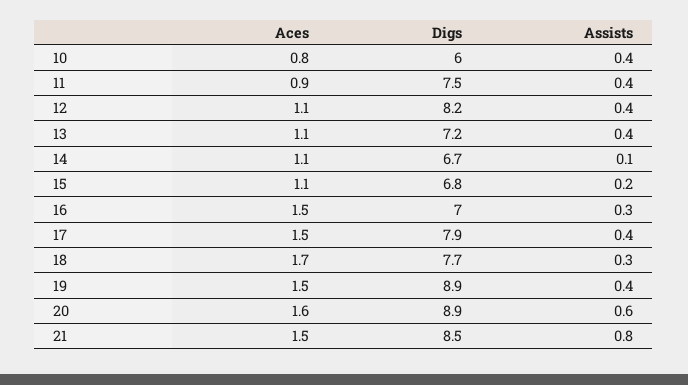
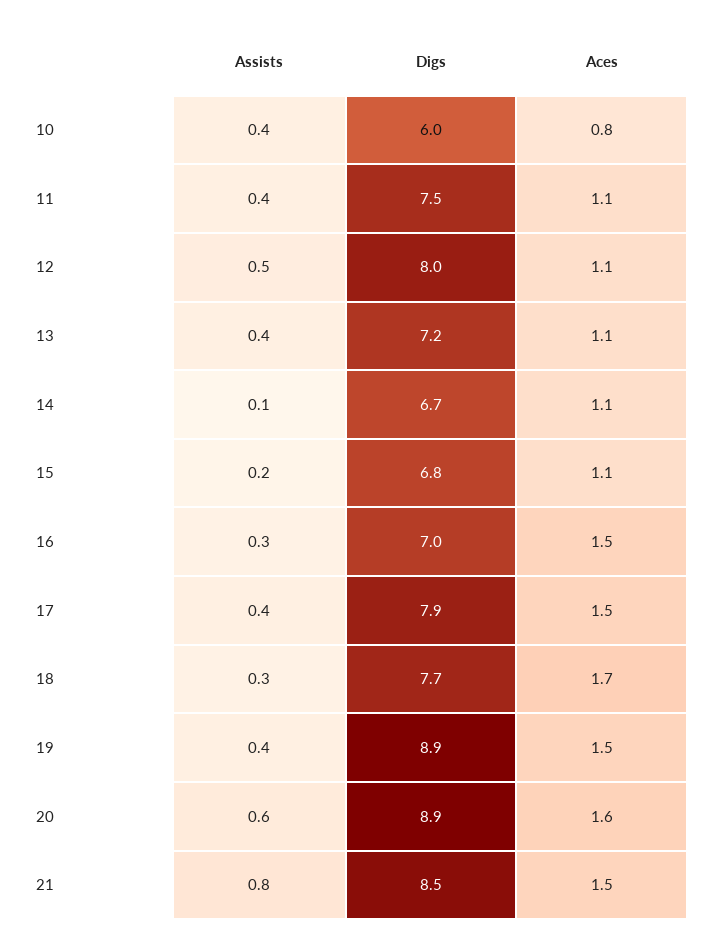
Aces, 11: 0.9 -> 1.1
Digs, 12: 8.2 -> 8
Assists, 12: 0.4 -> 0.5

